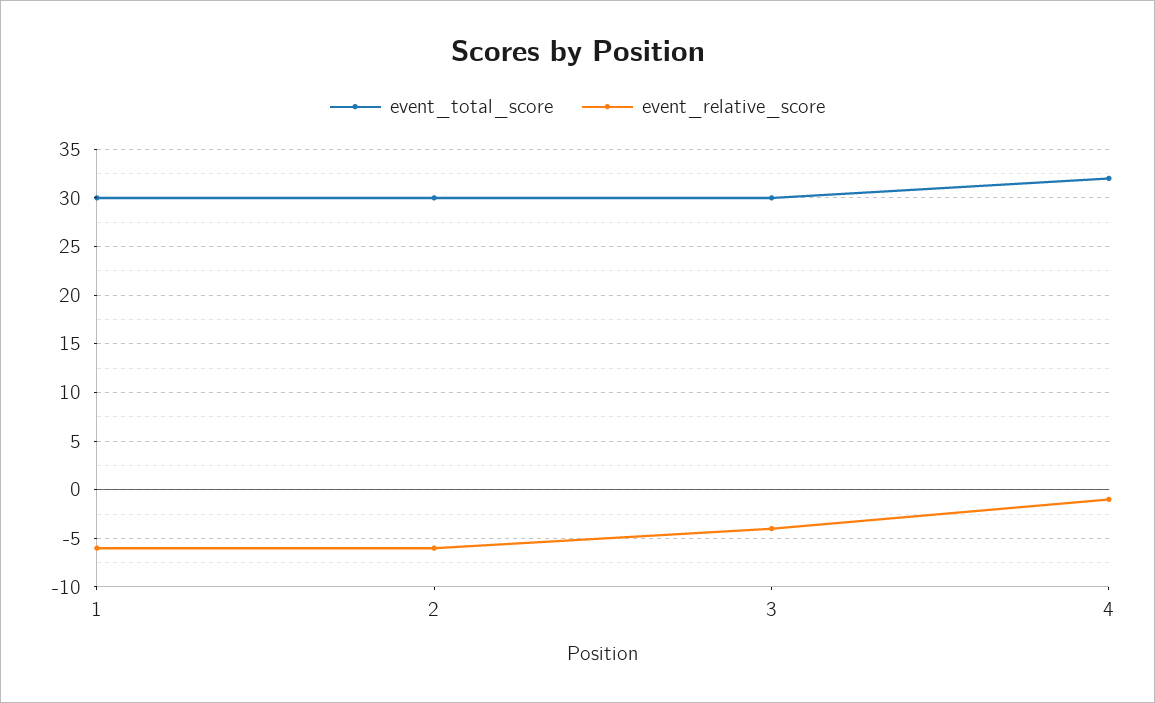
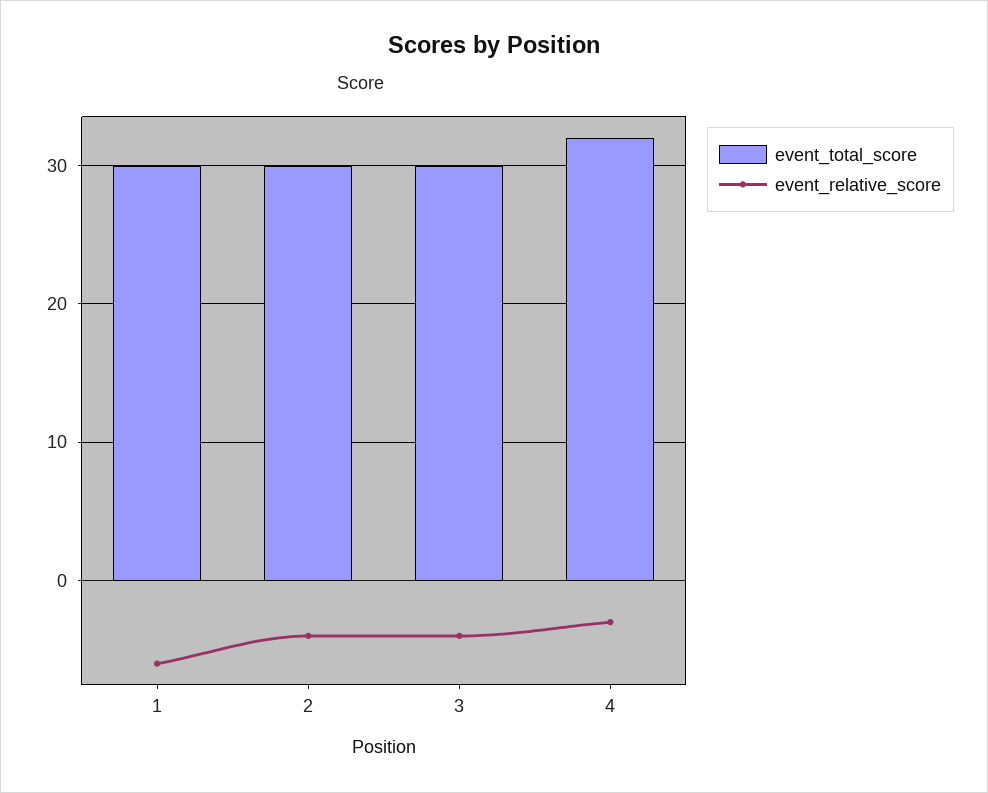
event_relative_score, 2: -6 -> -4
event_relative_score, 4: -1 -> -3

